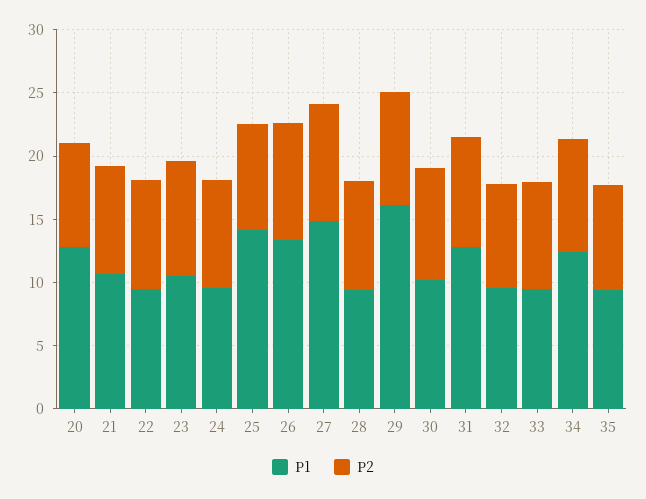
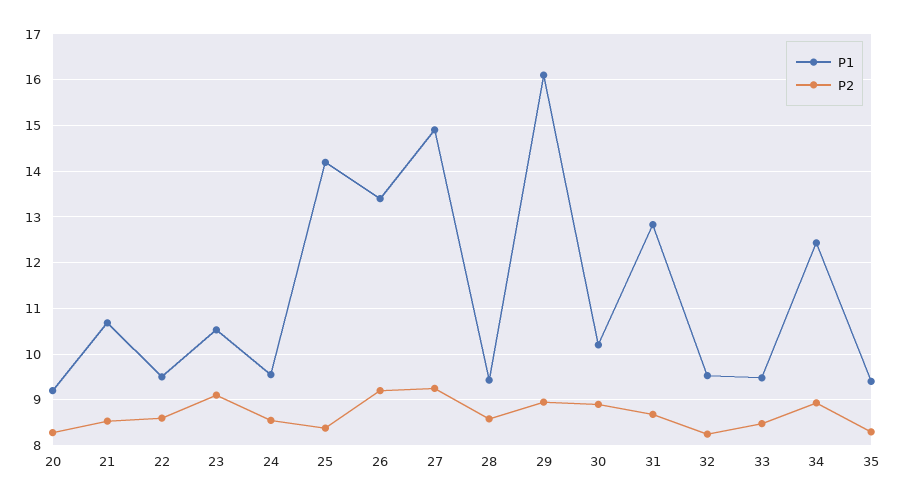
P1, 20: 13 -> 9.2

